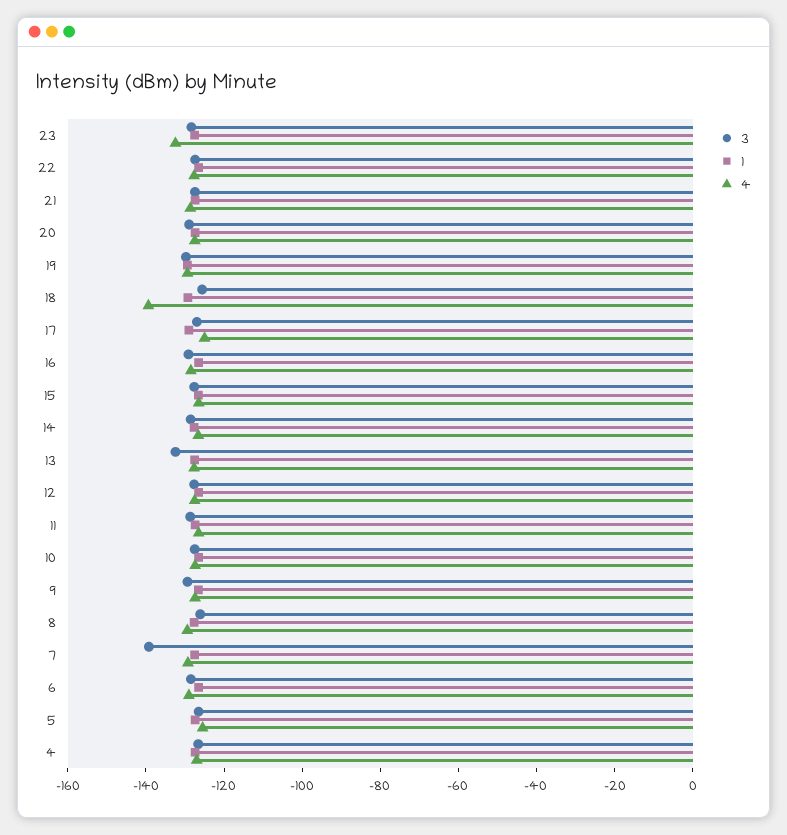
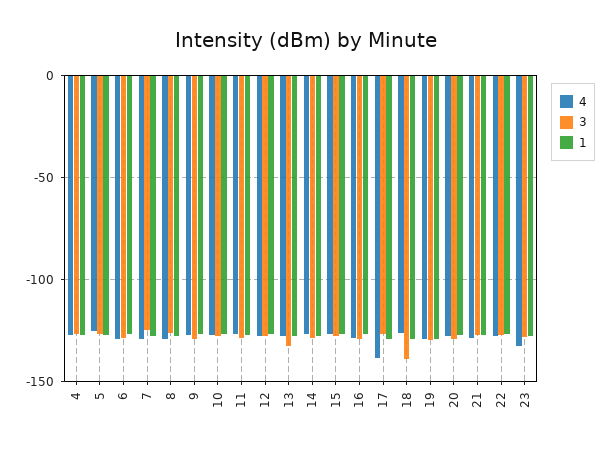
3, 18: -125 -> -140
4, 18: -140 -> -125
4, 17: -125 -> -140
3, 7: -140 -> -125

